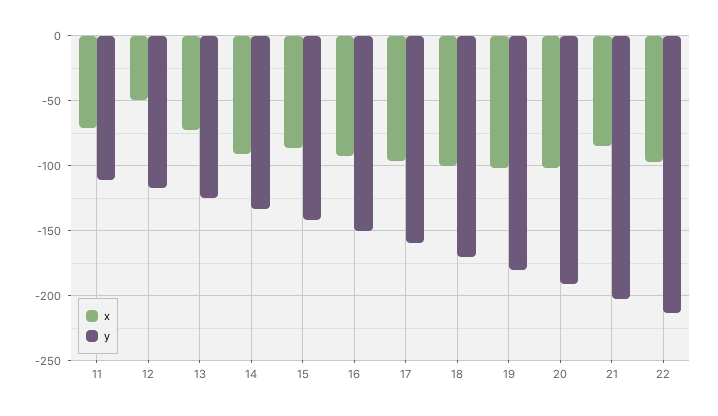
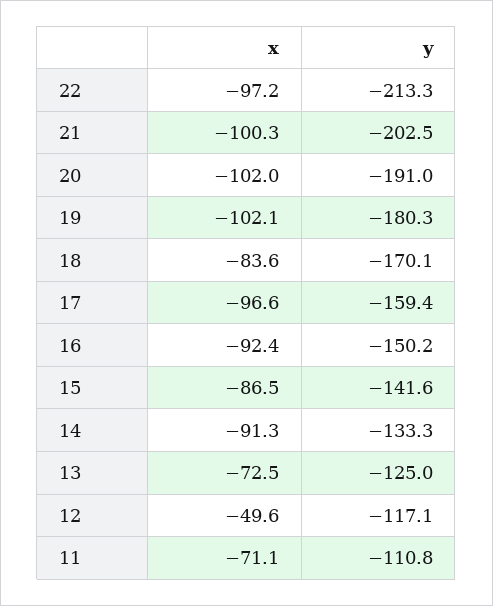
x, 18: -100 -> -83.6
x, 21: -85 -> -100.3

